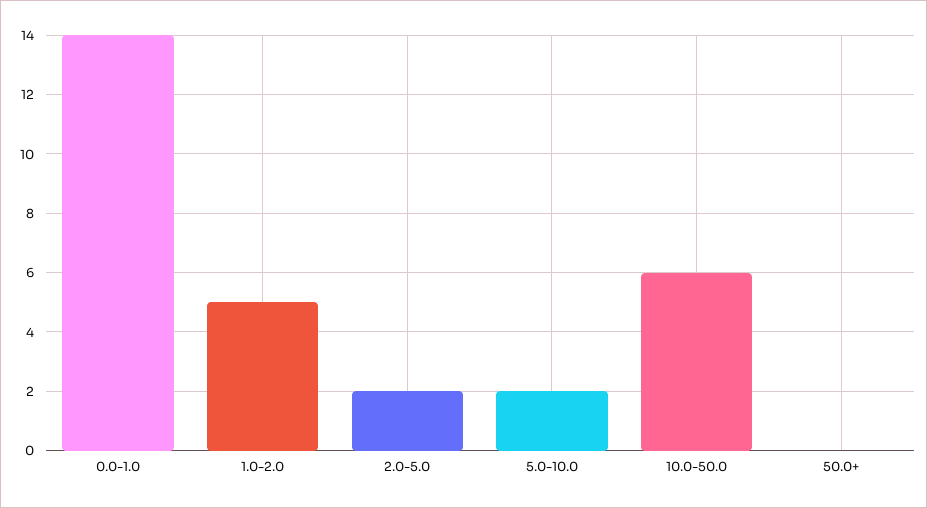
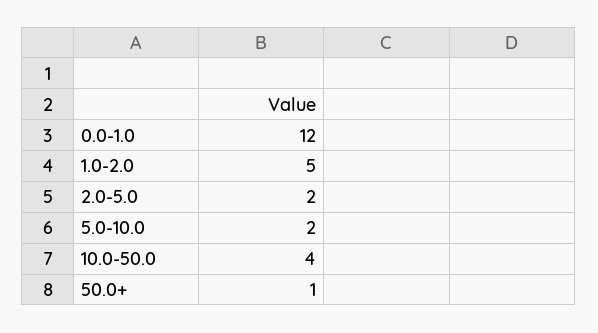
0.0-1.0: 14 -> 12
10.0-50.0: 6 -> 4
50.0+: 0 -> 1

